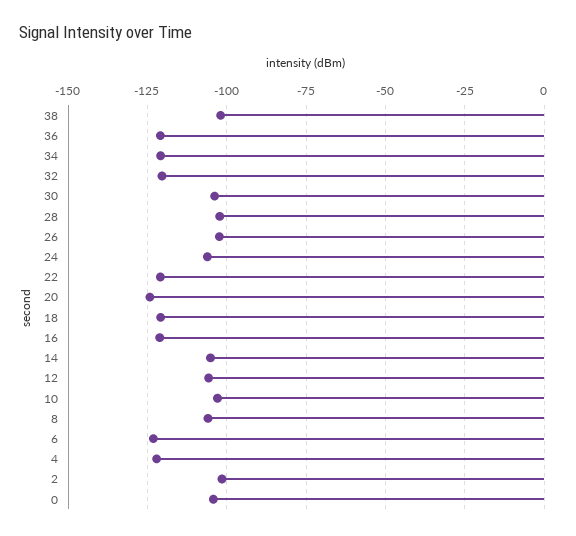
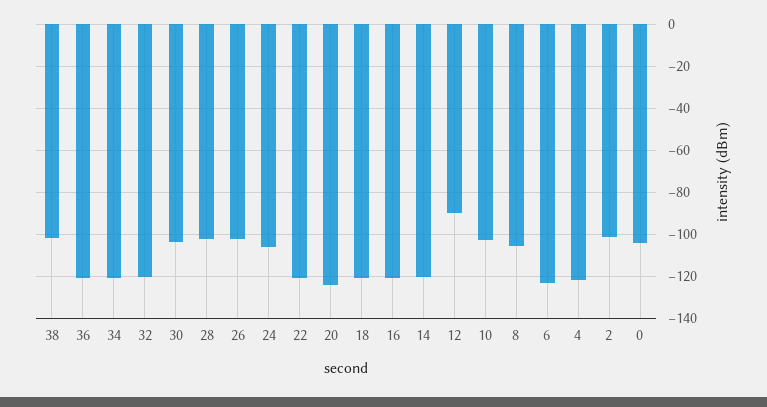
14: -105 -> -120
12: -105 -> -90

